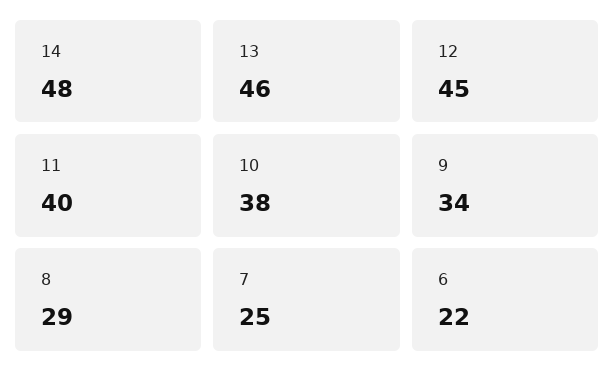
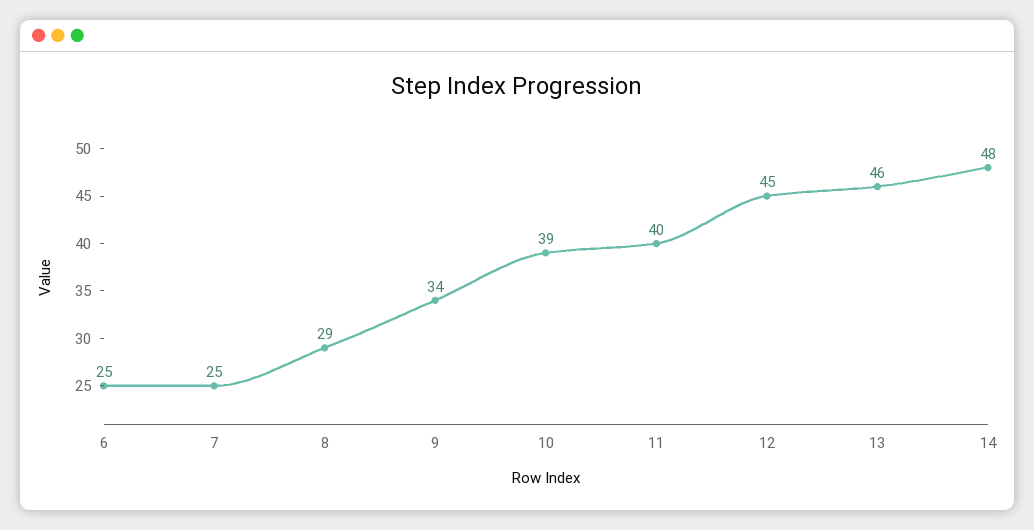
10: 38 -> 39
6: 22 -> 25

